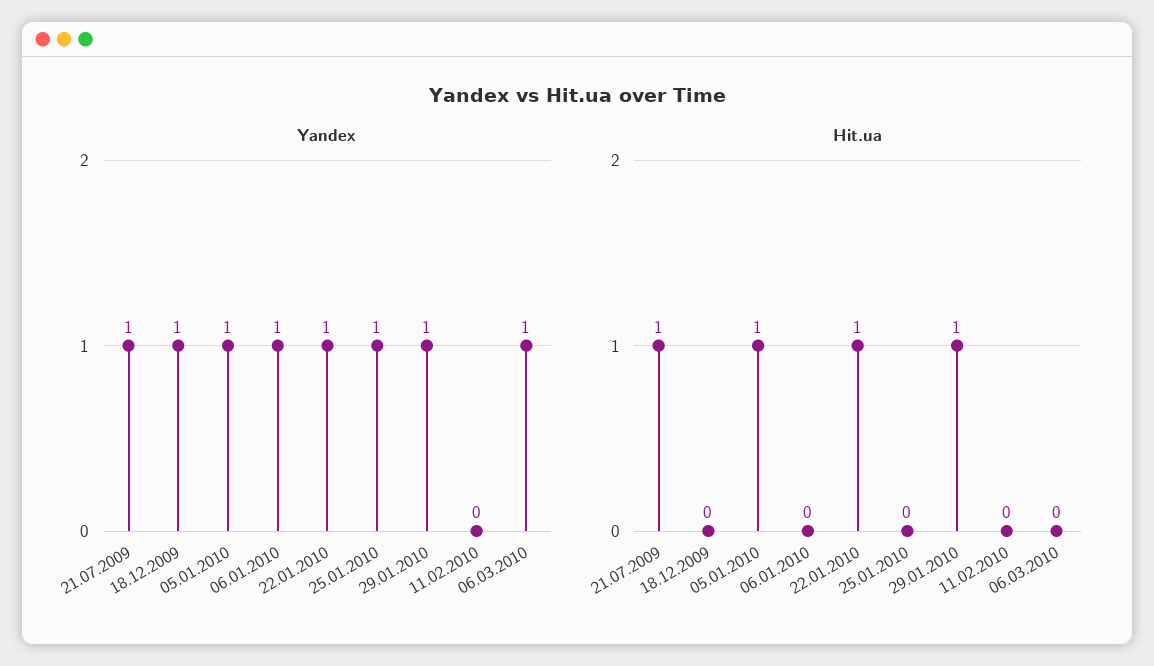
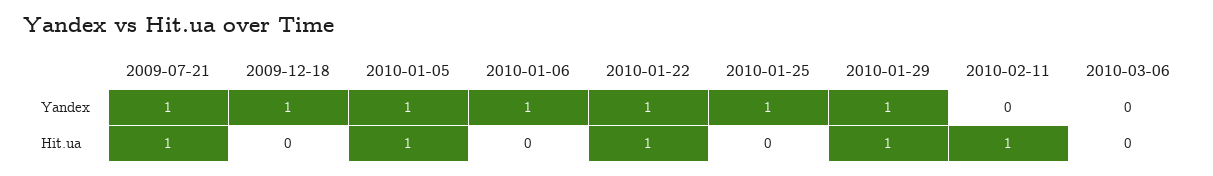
Yandex, 06.03.2010: 1 -> 0
Hit.ua, 11.02.2010: 0 -> 1

